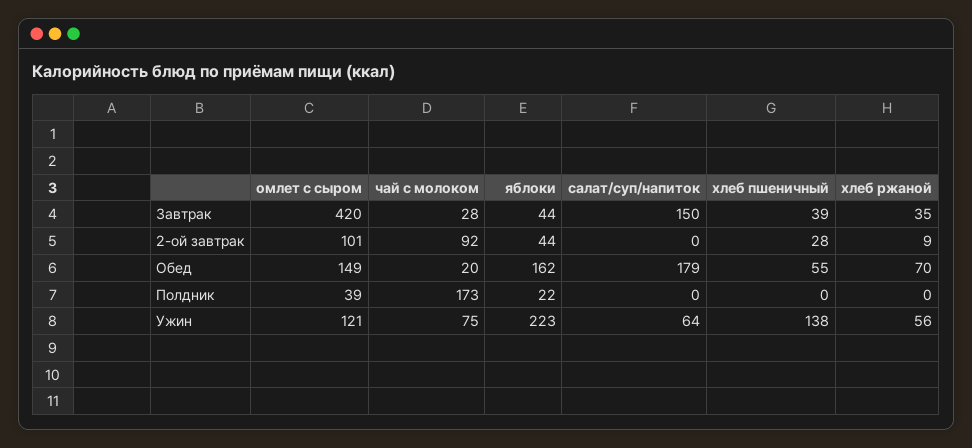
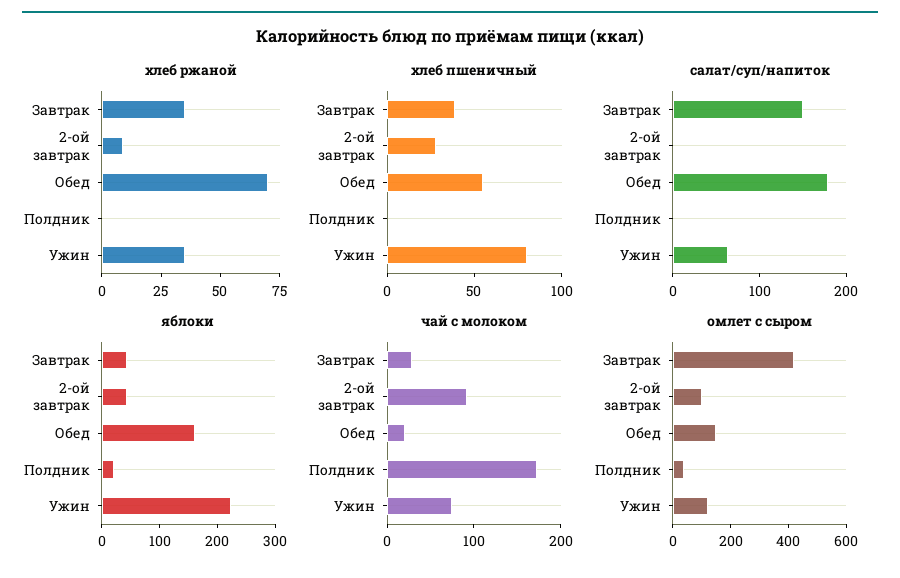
хлеб пшеничный, Ужин: 138 -> 80
хлеб ржаной, Ужин: 56 -> 35

